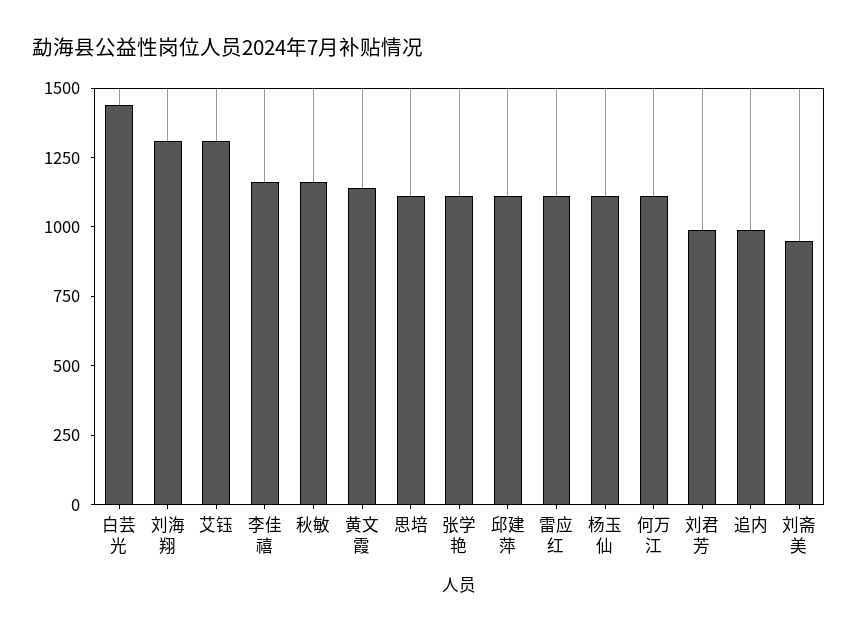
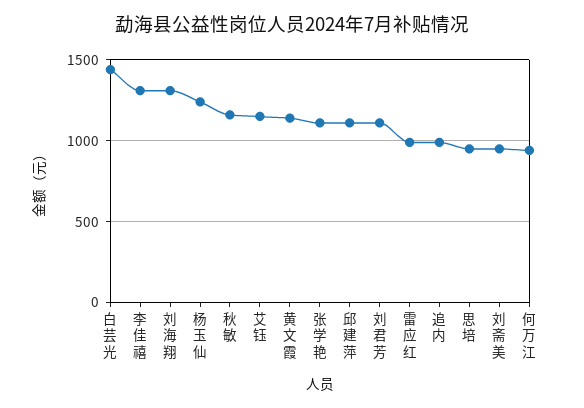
艾钰: 1300 -> 1150
李佳禧: 1150 -> 1300
思培: 1100 -> 950
雷应红: 1100 -> 1000
杨玉仙: 1100 -> 1250
何万江: 1100 -> 950
刘君芳: 1000 -> 1100

